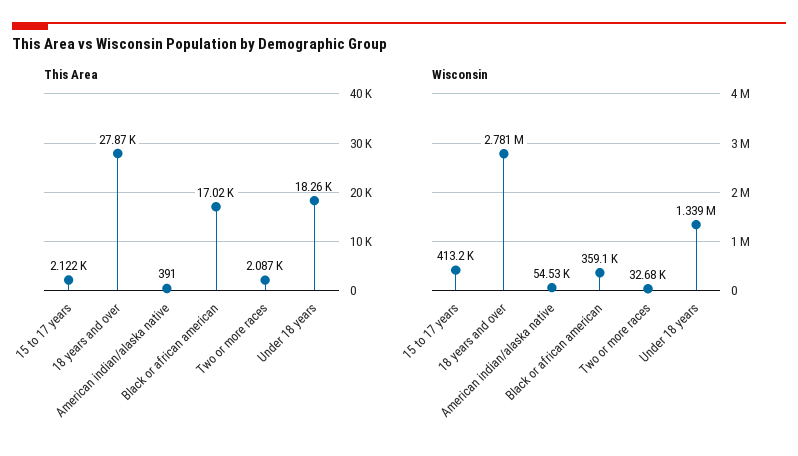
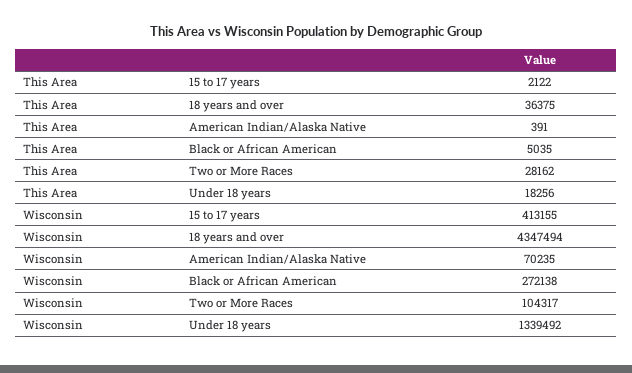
This Area, 18 years and over: 27870 -> 36375
This Area, Black or african american: 17020 -> 5035
This Area, Two or more races: 2087 -> 28162
Wisconsin, 18 years and over: 2781000 -> 4347494
Wisconsin, American indian/alaska native: 54530 -> 70235
Wisconsin, Black or african american: 359100 -> 272138
Wisconsin, Two or more races: 32680 -> 104317

